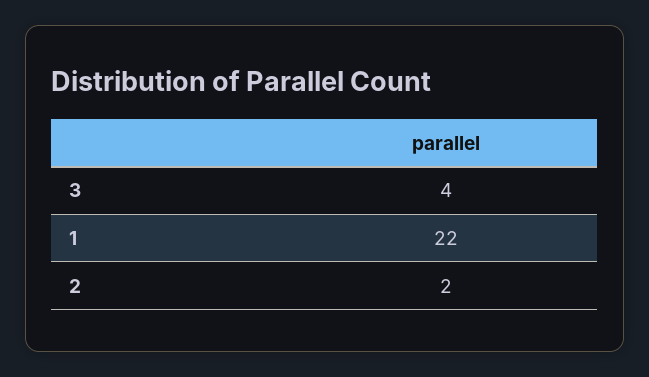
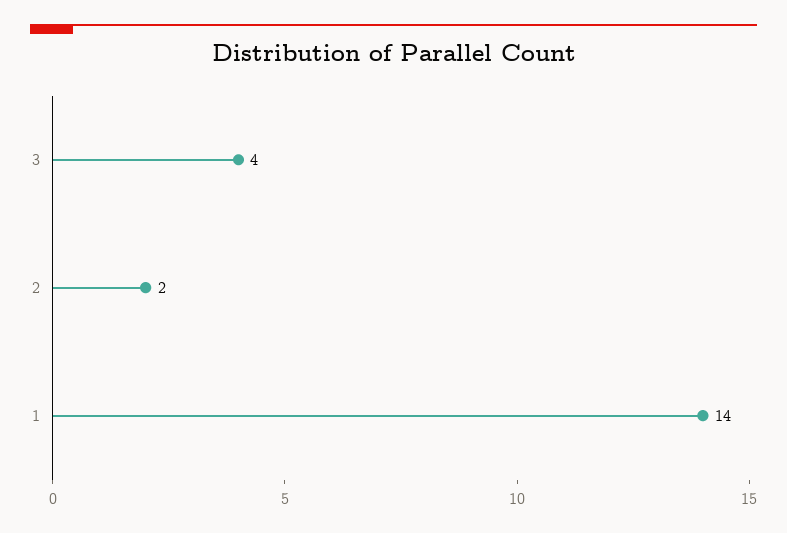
1: 22 -> 14

